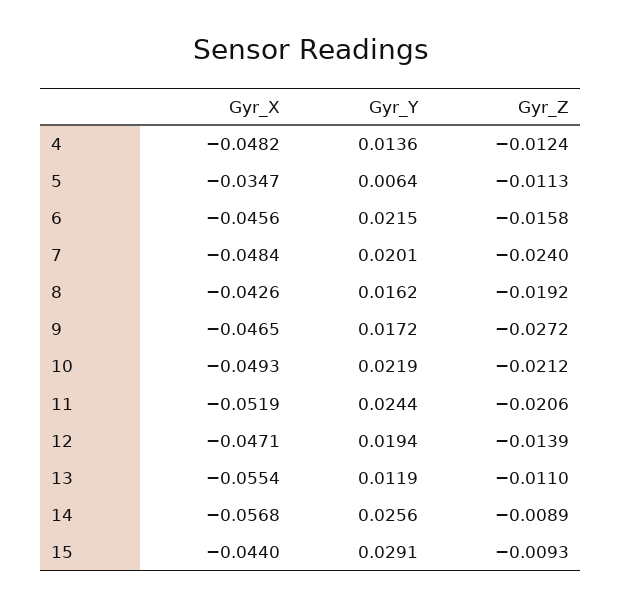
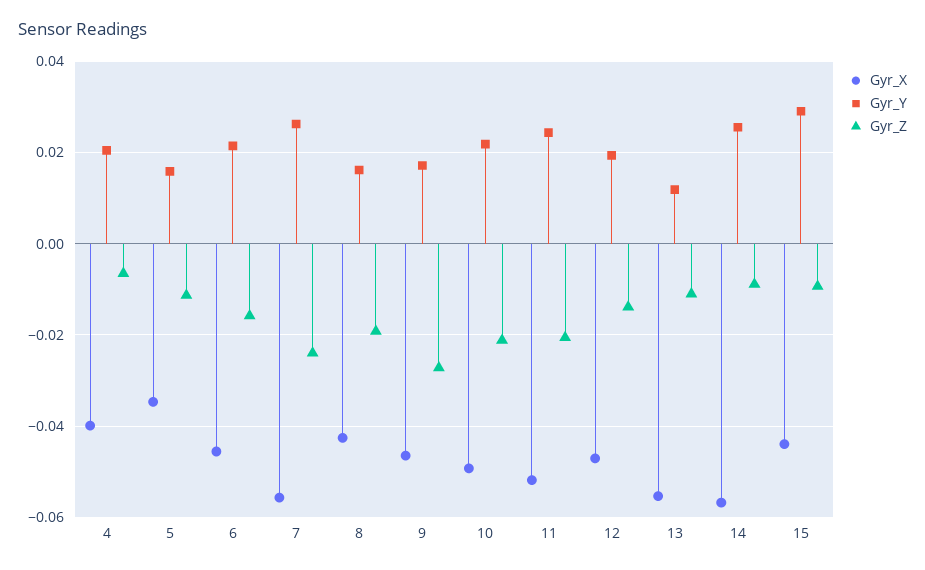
Gyr_X, 4: -0.0482 -> -0.04
Gyr_Y, 4: 0.0136 -> 0.02
Gyr_Z, 4: -0.0124 -> -0.006
Gyr_Y, 5: 0.0064 -> 0.016
Gyr_X, 7: -0.0484 -> -0.056
Gyr_Y, 7: 0.0201 -> 0.026

